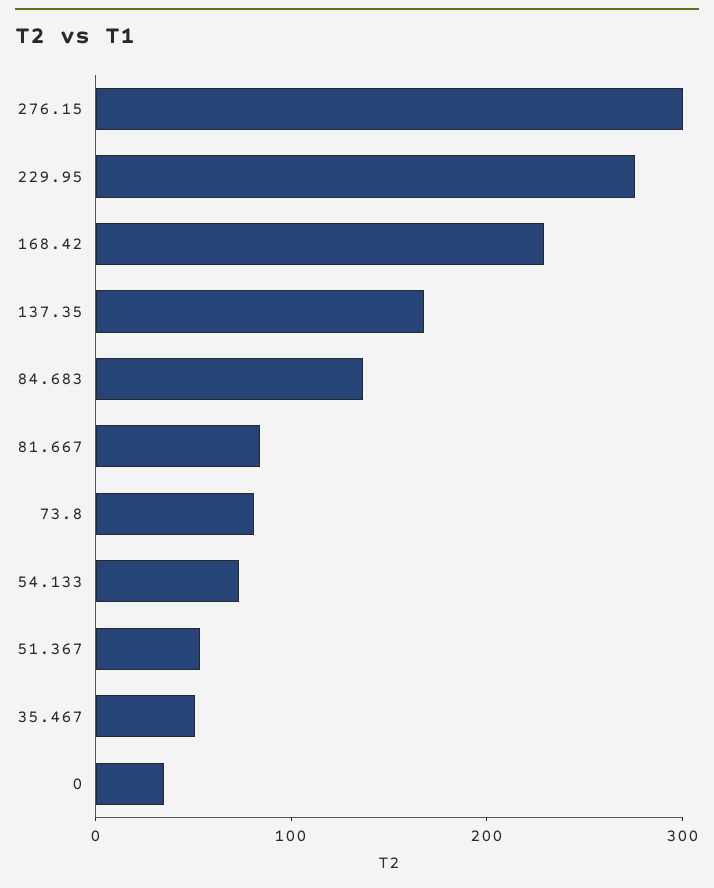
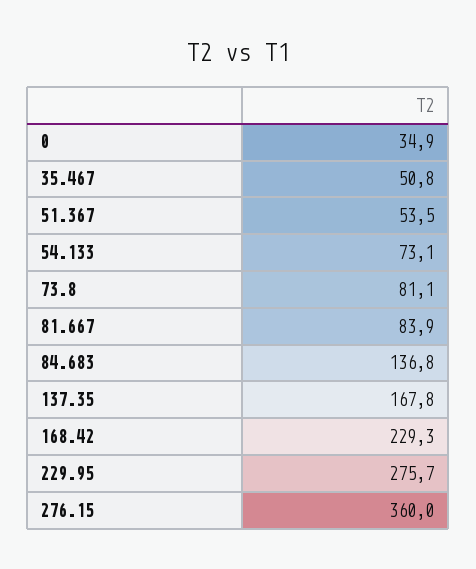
276.15: 300 -> 360

